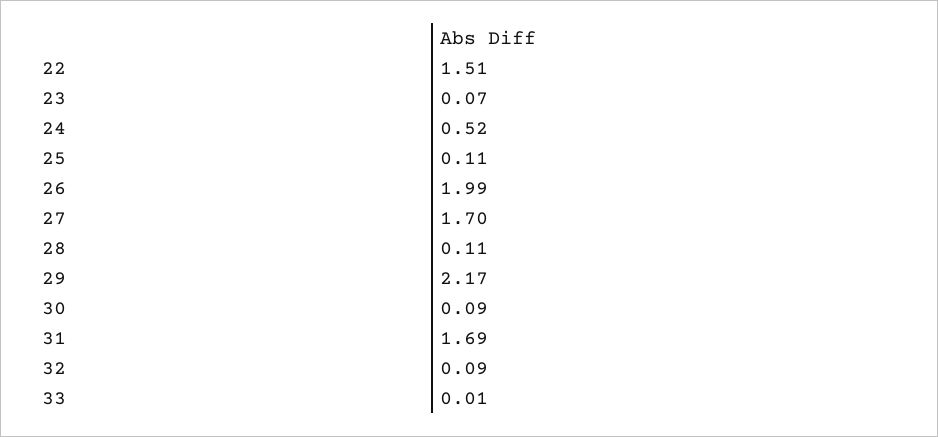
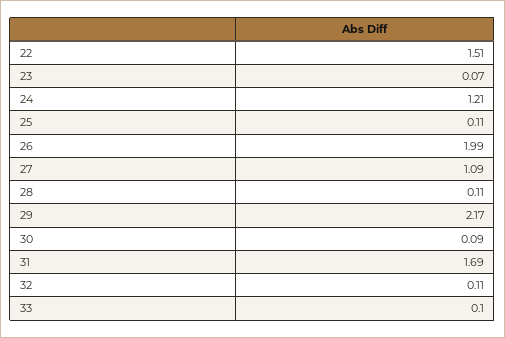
24: 0.52 -> 1.21
27: 1.7 -> 1.09
32: 0.09 -> 0.11
33: 0.01 -> 0.1

